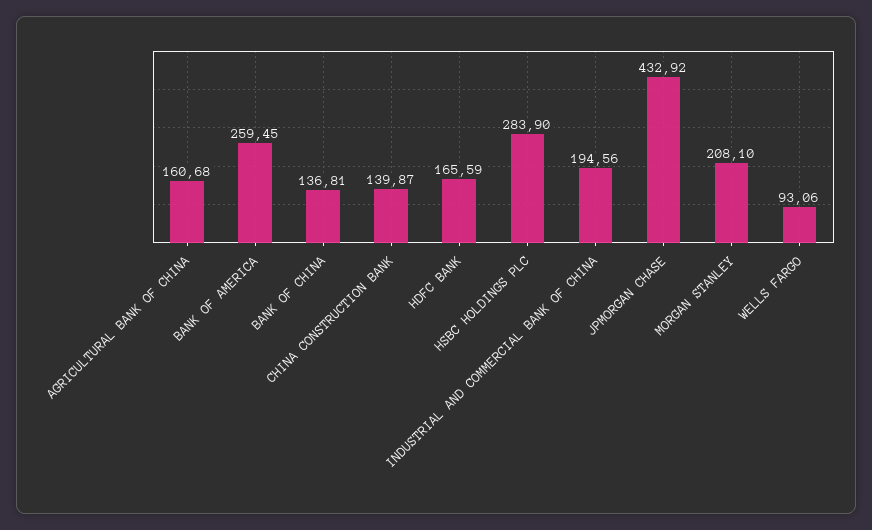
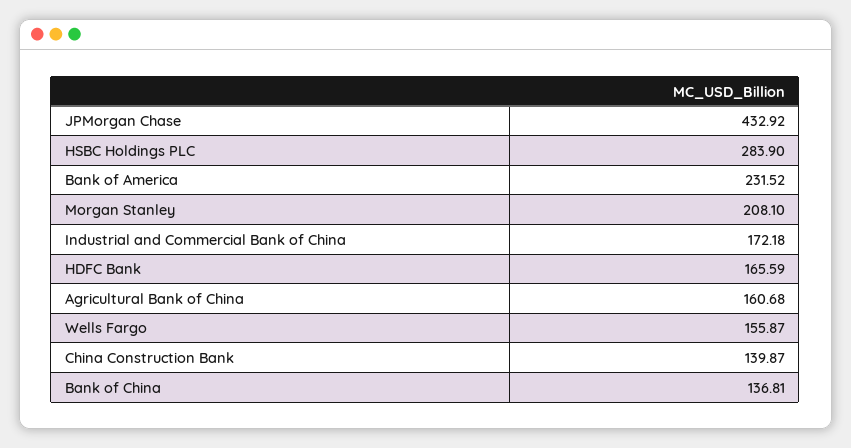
BANK OF AMERICA: 259.45 -> 231.52
INDUSTRIAL AND COMMERCIAL BANK OF CHINA: 194.56 -> 172.18
WELLS FARGO: 93.06 -> 155.87

